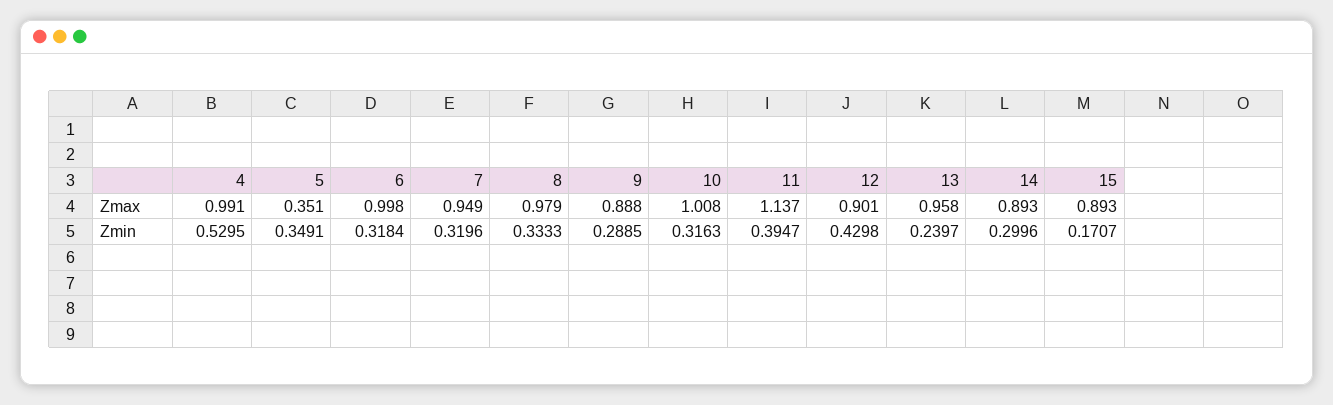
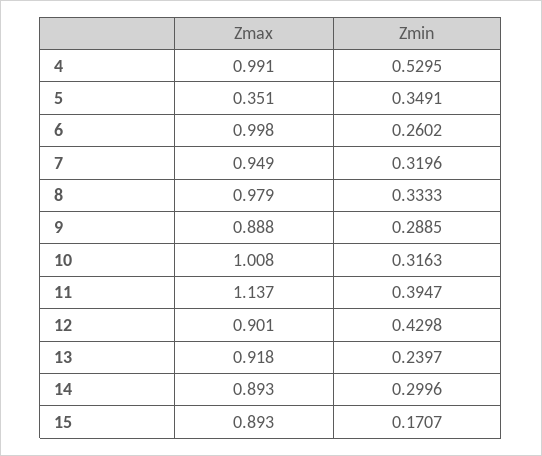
13, Zmax: 0.958 -> 0.918
6, Zmin: 0.3184 -> 0.2602

